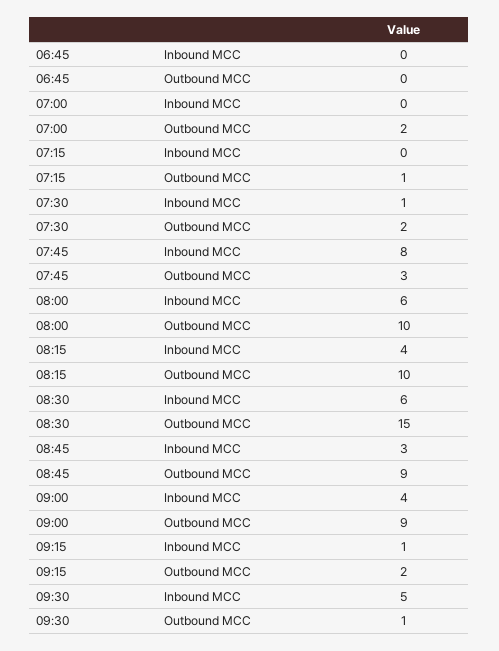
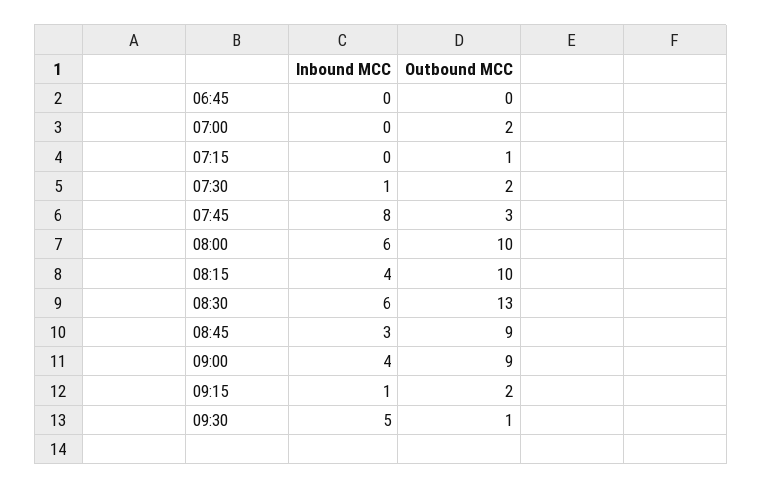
08:30, Outbound MCC: 15 -> 13

